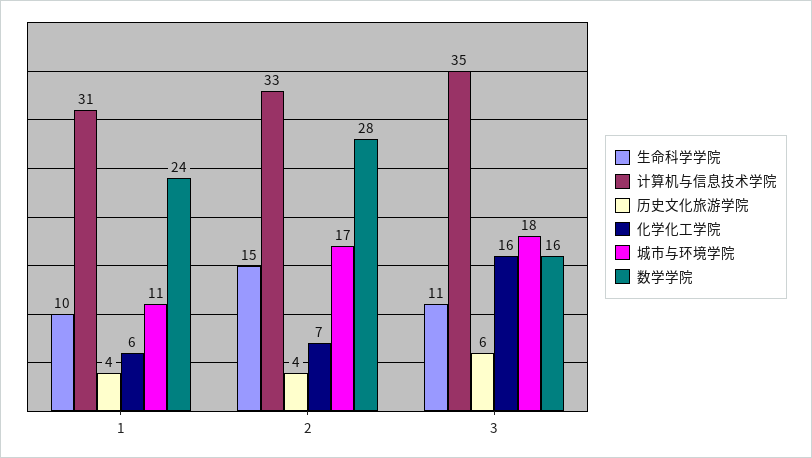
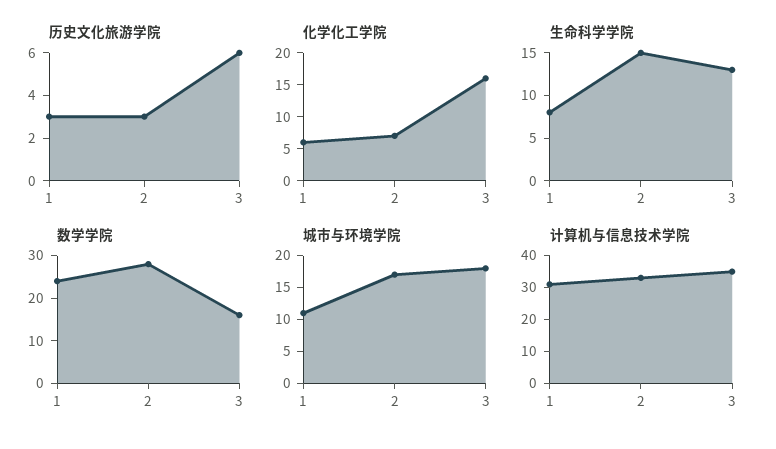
生命科学学院, 1: 10 -> 8
历史文化旅游学院, 1: 4 -> 3
历史文化旅游学院, 2: 4 -> 3
生命科学学院, 3: 11 -> 13

